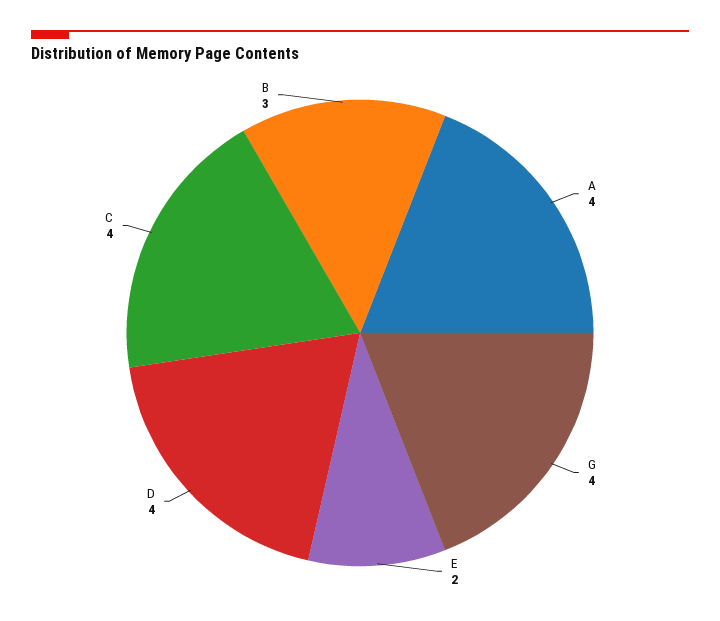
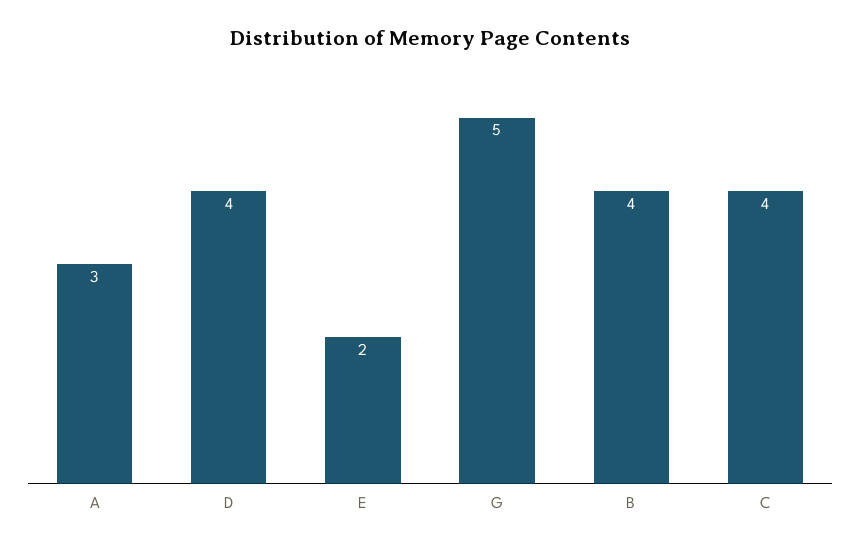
A: 4 -> 3
G: 4 -> 5
B: 3 -> 4

